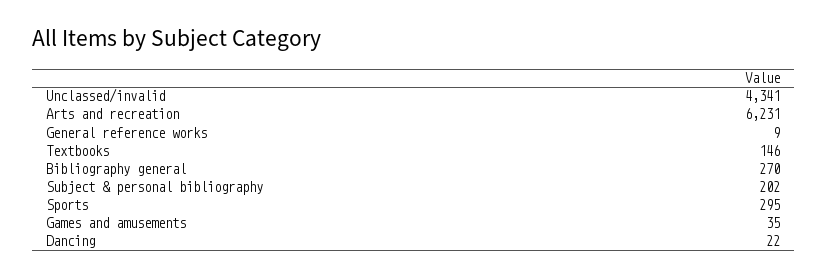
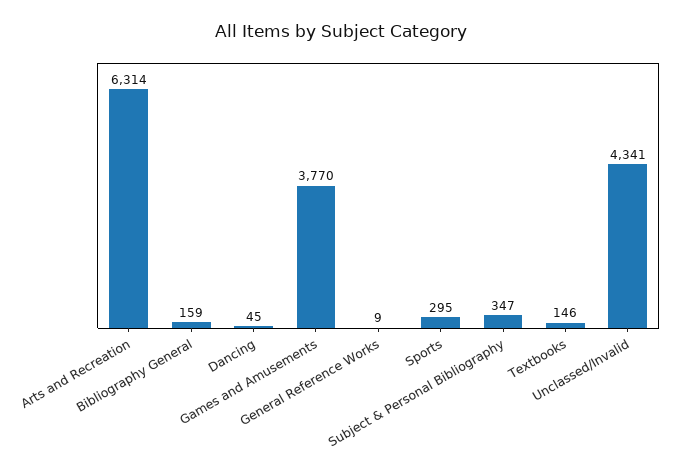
Arts and recreation: 6231 -> 6314
Bibliography general: 270 -> 159
Subject & personal bibliography: 202 -> 347
Games and amusements: 35 -> 3770
Dancing: 22 -> 45

